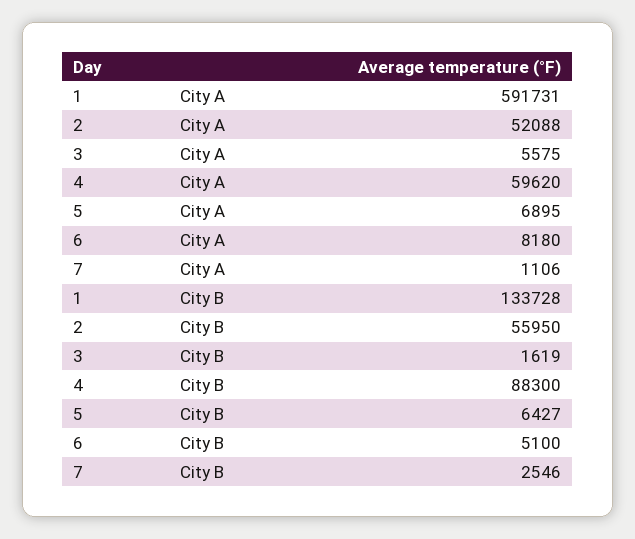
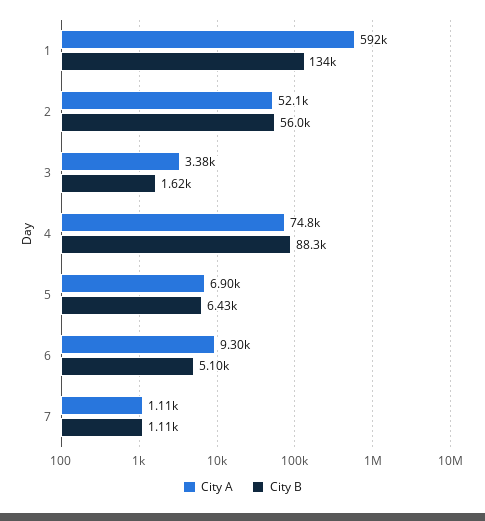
City A, 3: 5575 -> 3380
City A, 4: 59620 -> 74800
City A, 6: 8180 -> 9300
City B, 7: 2546 -> 1110

